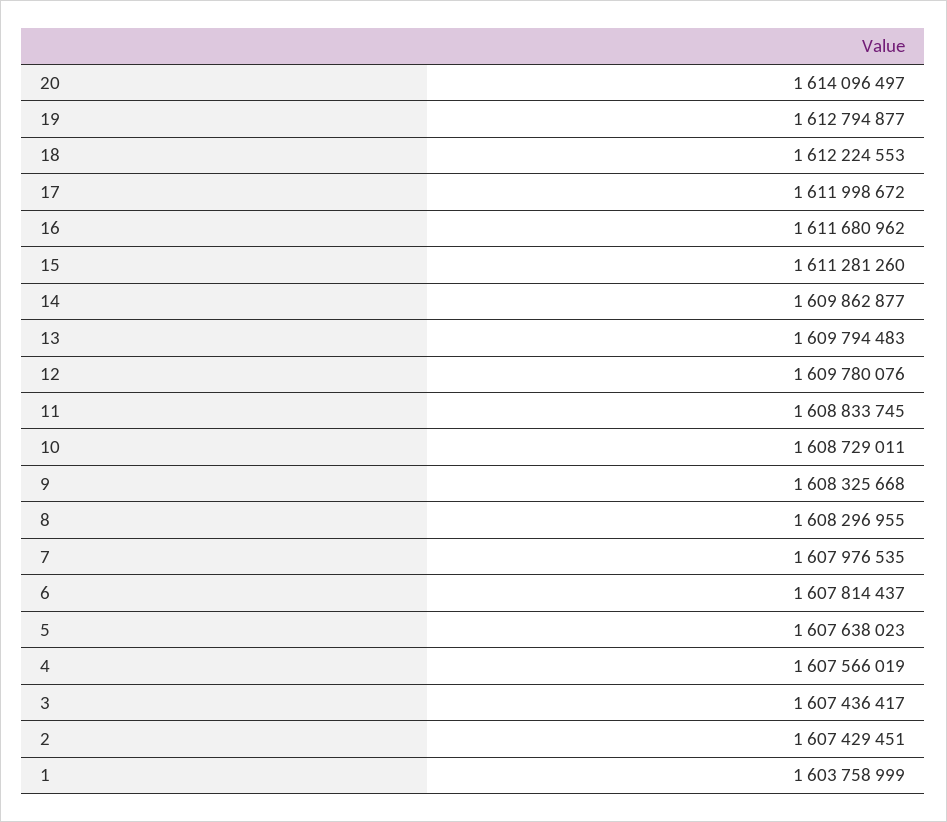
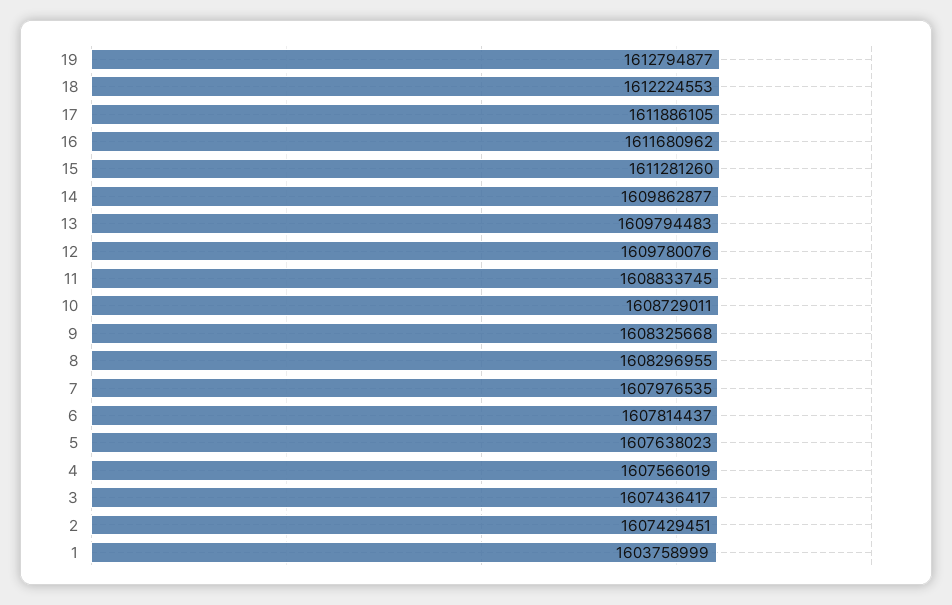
20: 1614096497 -> none
17: 1611998672 -> 1611886105

